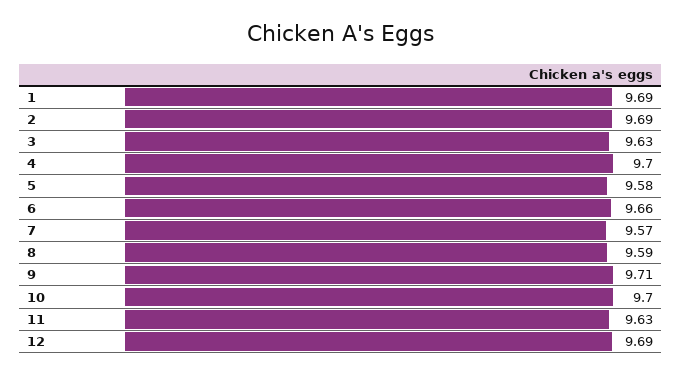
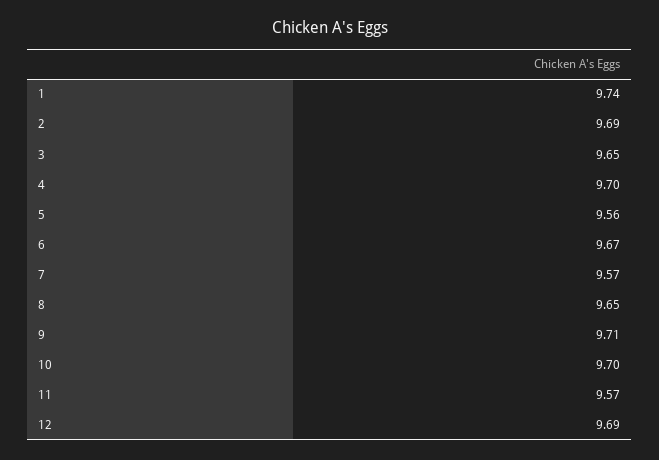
1: 9.69 -> 9.74
3: 9.63 -> 9.65
5: 9.58 -> 9.56
6: 9.66 -> 9.67
8: 9.59 -> 9.65
11: 9.63 -> 9.57

